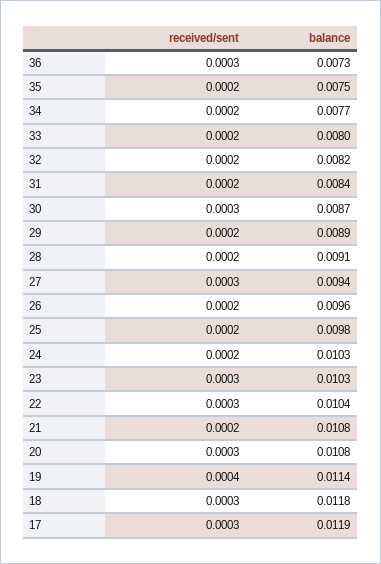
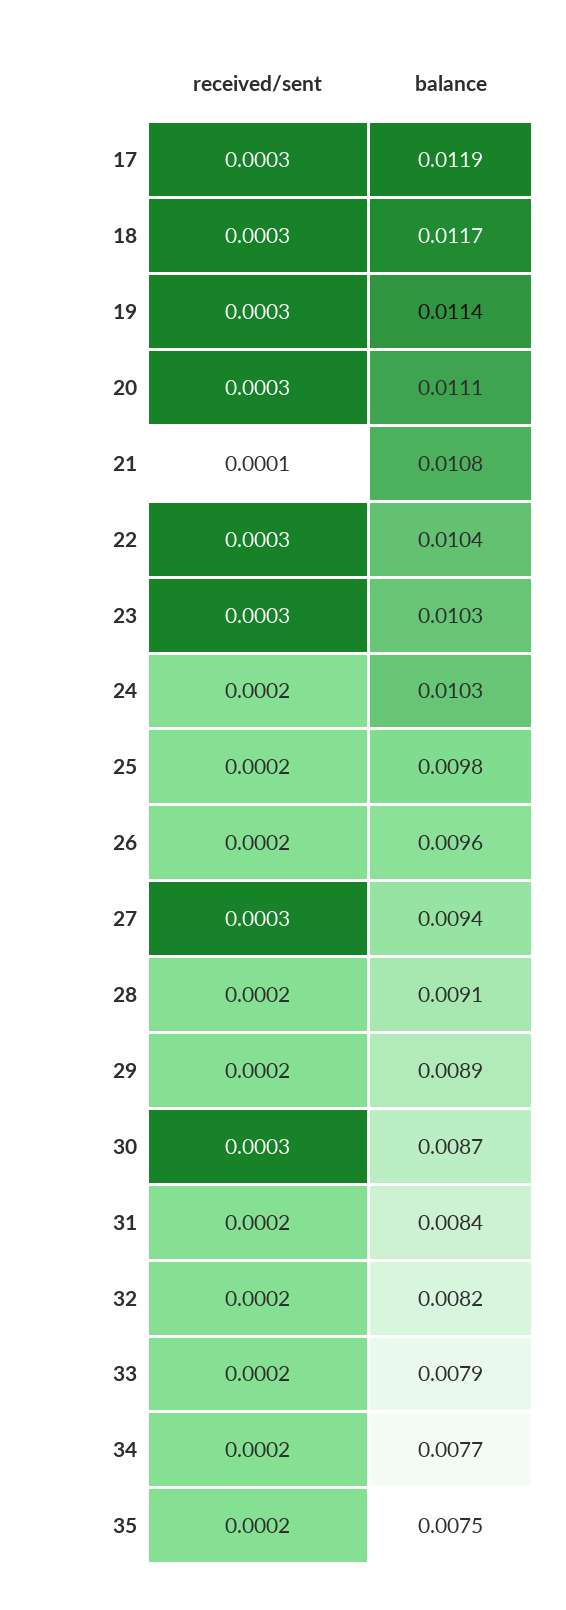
received/sent, 36: 0.0003 -> none
balance, 36: 0.0073 -> none
balance, 33: 0.008 -> 0.0079
received/sent, 21: 0.0002 -> 0.0001
balance, 20: 0.0108 -> 0.0111
received/sent, 19: 0.0004 -> 0.0003
balance, 18: 0.0118 -> 0.0117

